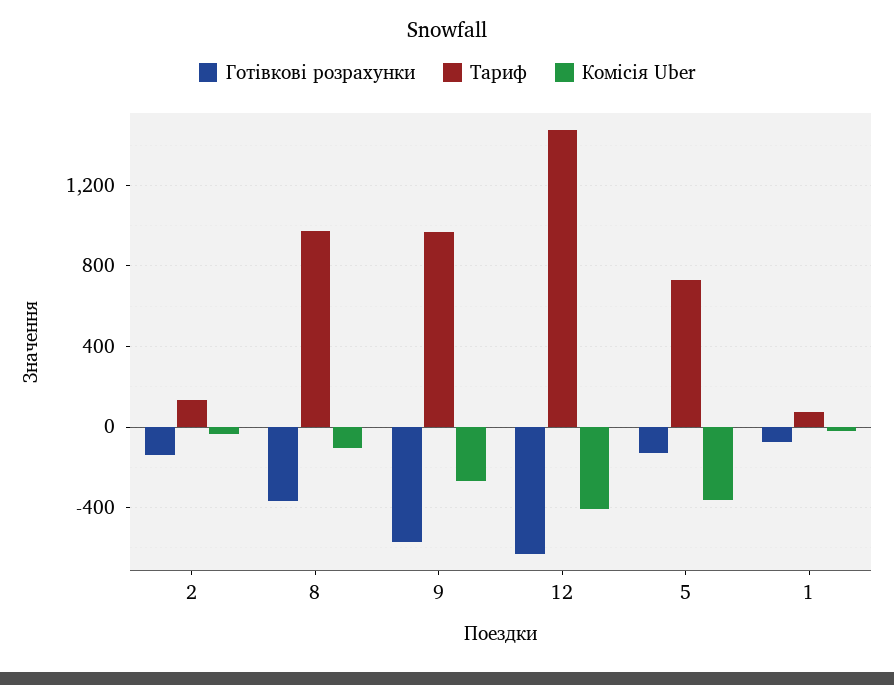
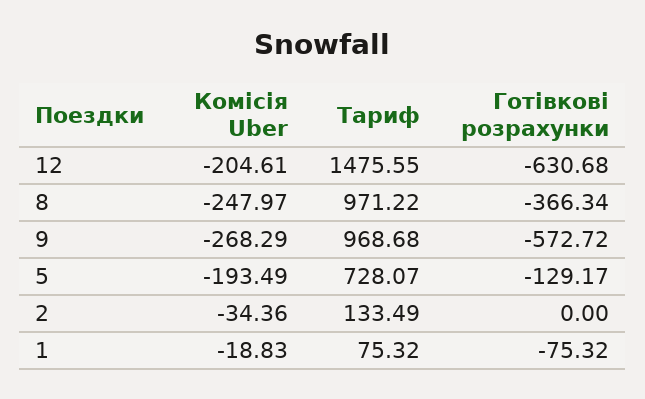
Готівкові розрахунки, 2: -150 -> 0
Комісія Uber, 8: -100 -> -247.97
Комісія Uber, 12: -400 -> -204.61
Комісія Uber, 5: -350 -> -193.49

